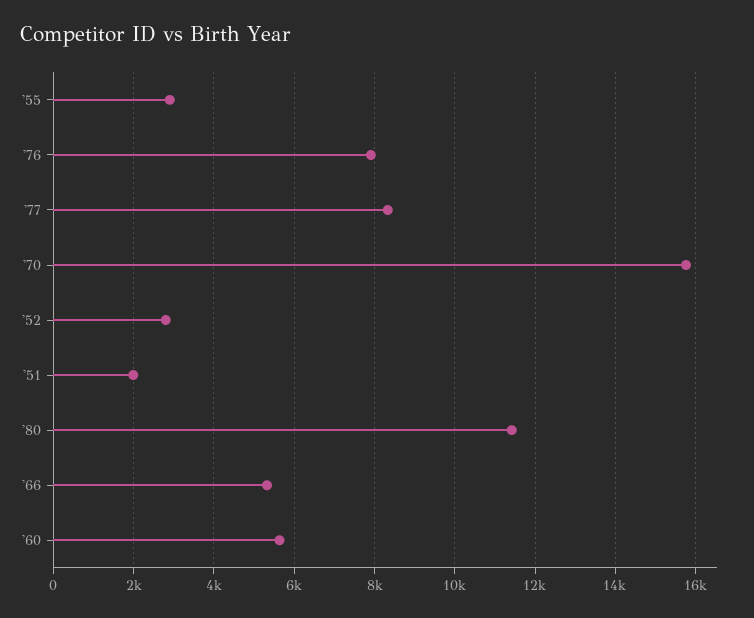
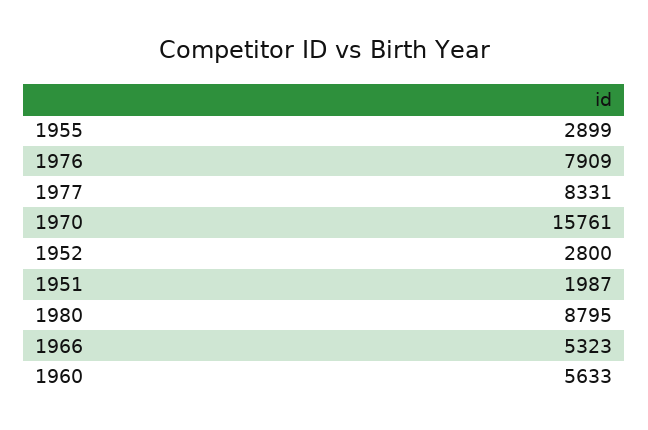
'80: 11400 -> 8795

